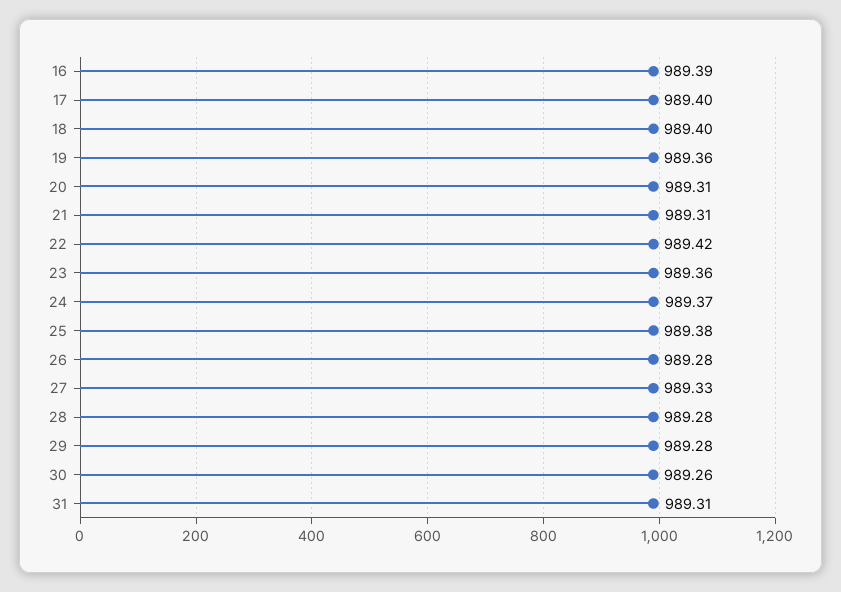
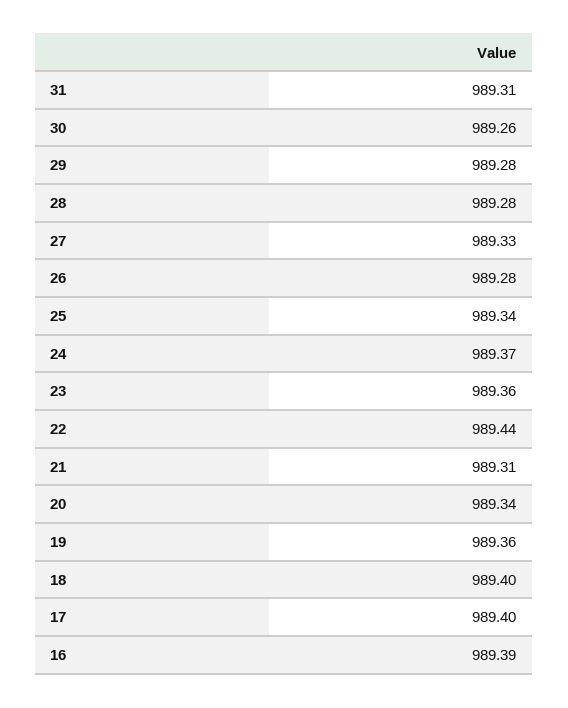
20: 989.31 -> 989.34
22: 989.42 -> 989.44
25: 989.38 -> 989.34

